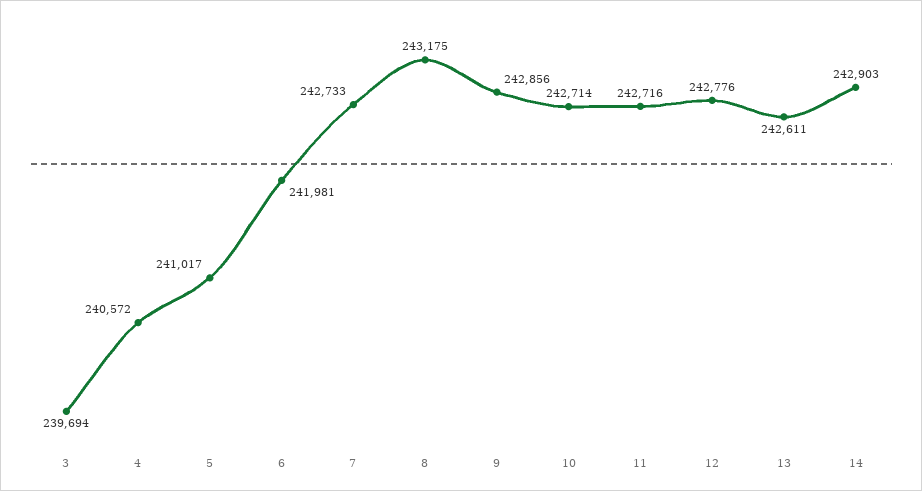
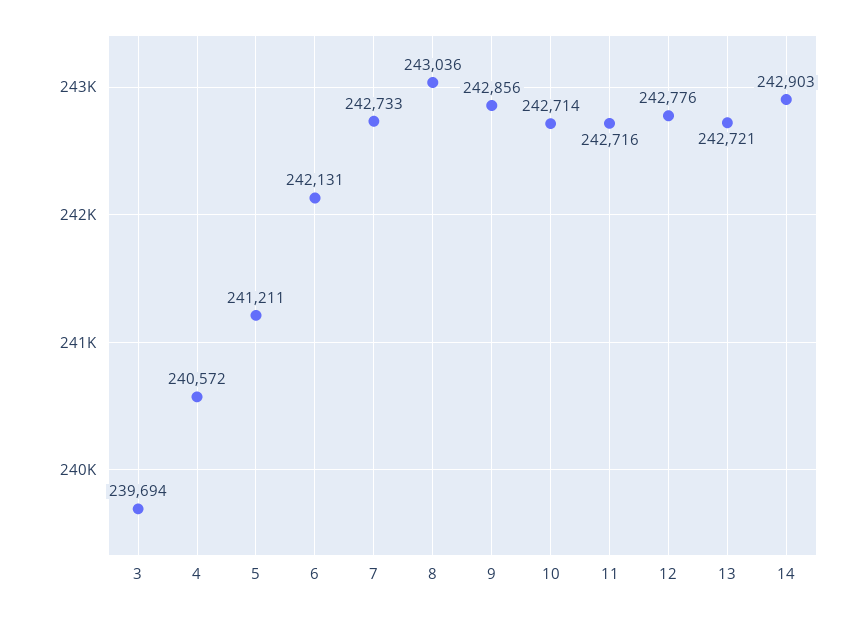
5: 241017 -> 241211
6: 241981 -> 242131
8: 243175 -> 243036
13: 242611 -> 242721

